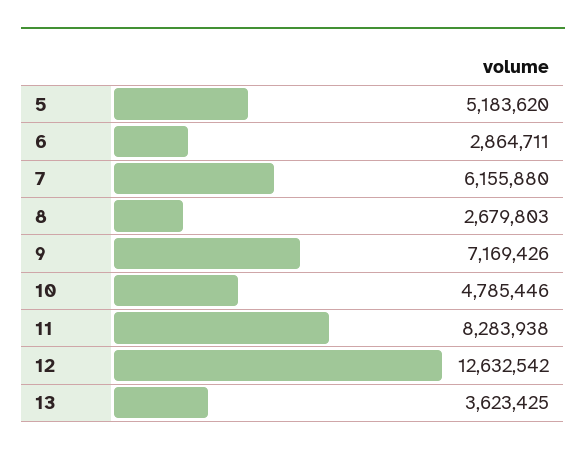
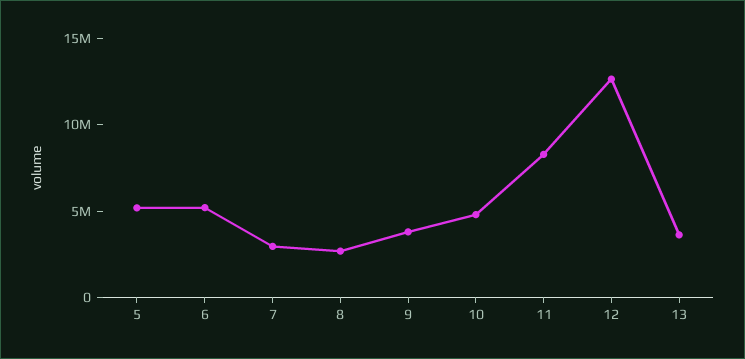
6: 2864711 -> 5000000
7: 6155880 -> 3000000
9: 7169426 -> 4000000

